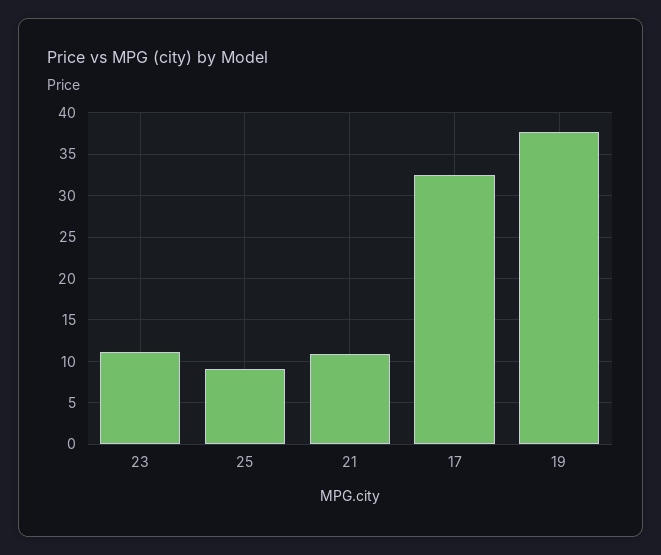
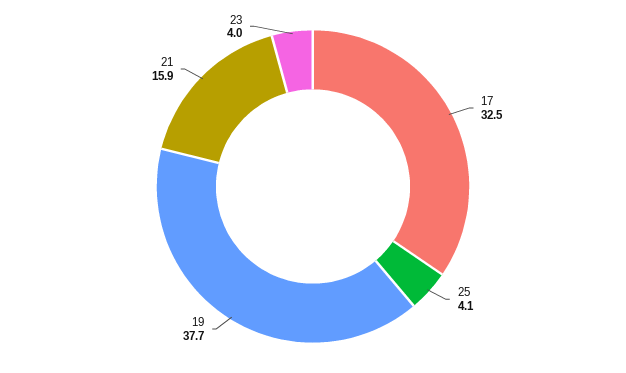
23: 11 -> 4
25: 9 -> 4.1
21: 11 -> 15.9

